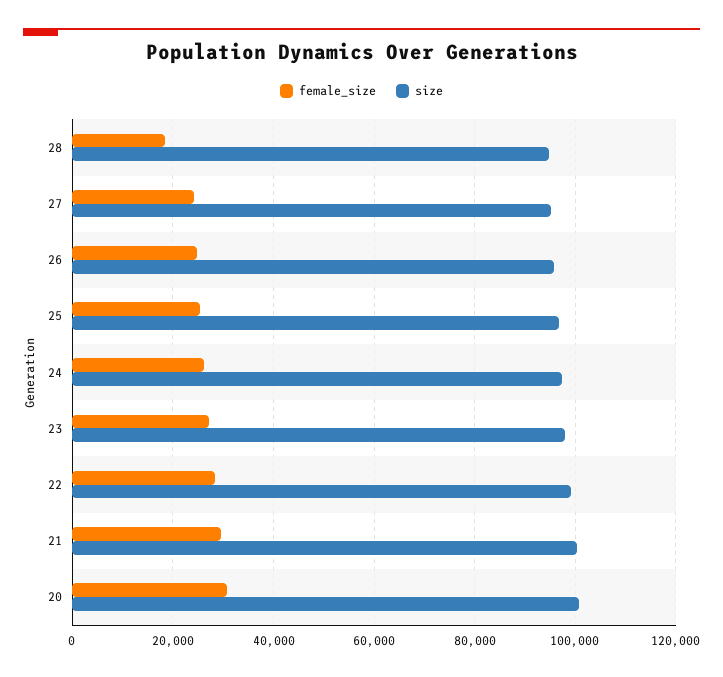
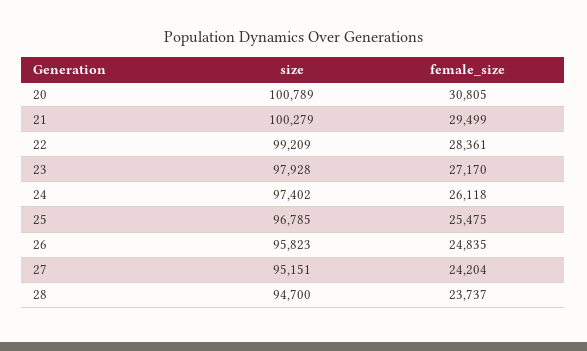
female_size, 28: 18000 -> 23737

